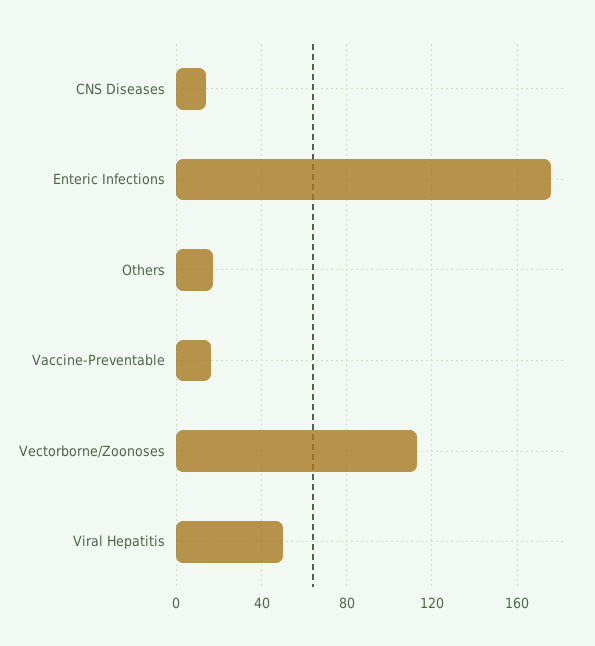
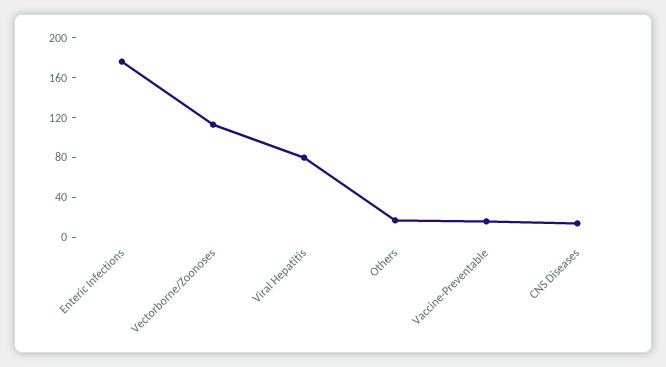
Viral Hepatitis: 50 -> 80

